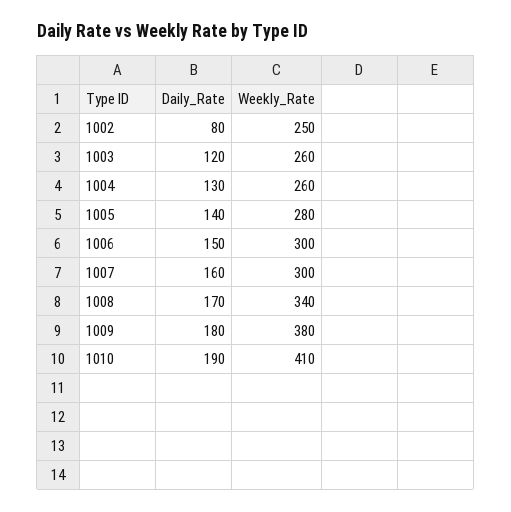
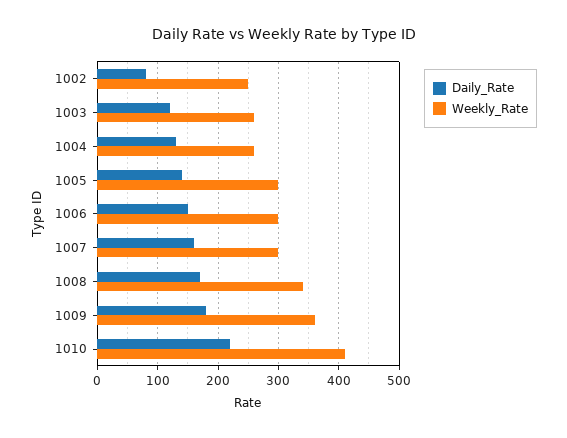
Weekly_Rate, 1005: 280 -> 300
Weekly_Rate, 1009: 380 -> 360
Daily_Rate, 1010: 190 -> 220

